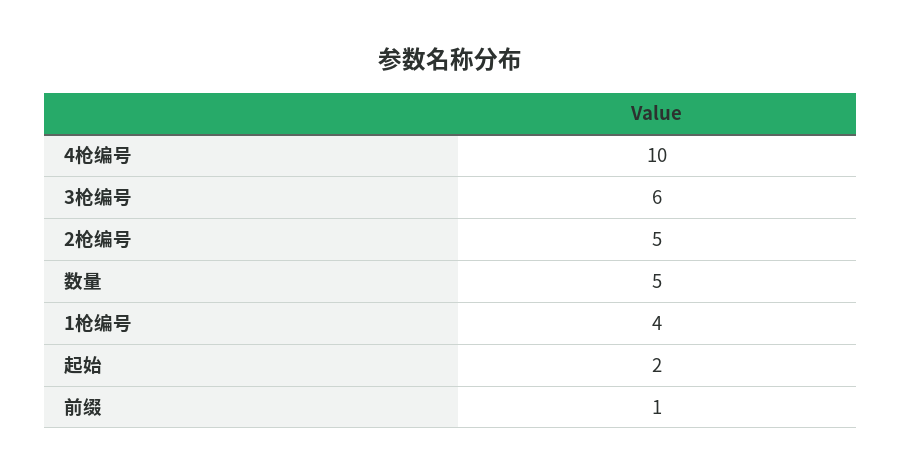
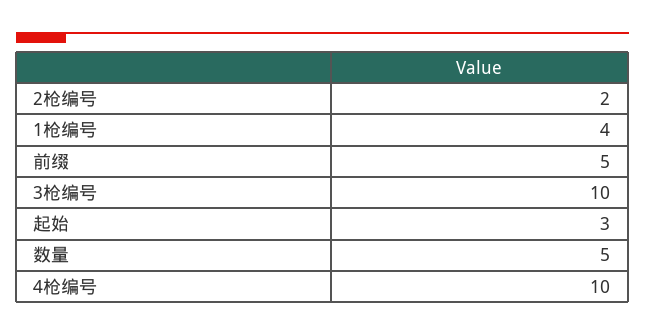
3枪编号: 6 -> 10
2枪编号: 5 -> 2
起始: 2 -> 3
前缀: 1 -> 5

